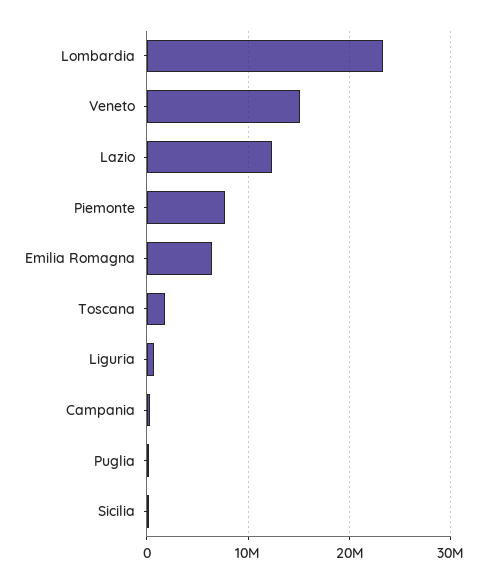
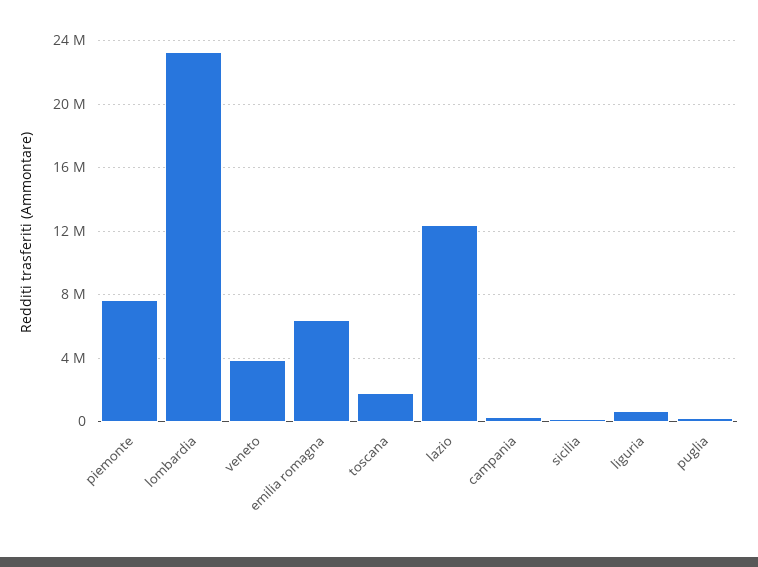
Veneto: 15000000 -> 4000000

